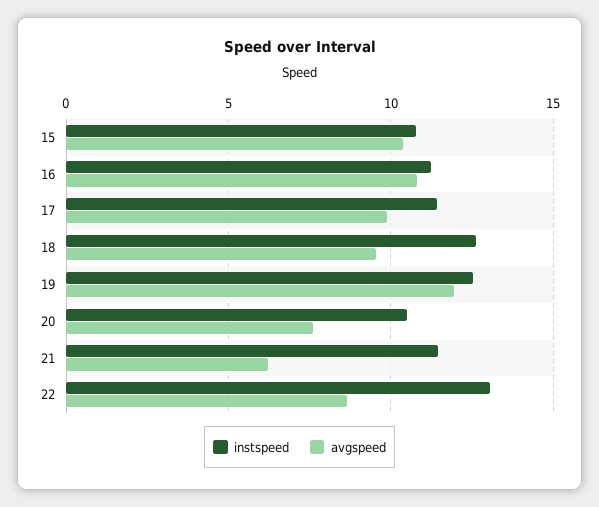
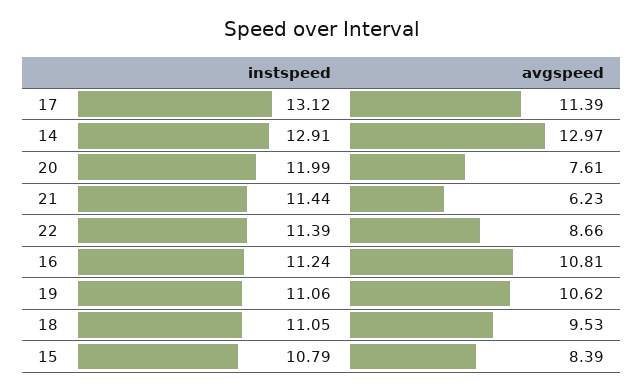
avgspeed, 15: 10.5 -> 8.39
instspeed, 17: 11.5 -> 13.12
avgspeed, 17: 10 -> 11.39
instspeed, 18: 12.5 -> 11.05
instspeed, 19: 12.5 -> 11.06
avgspeed, 19: 12 -> 10.62
instspeed, 20: 10.5 -> 11.99
instspeed, 22: 13 -> 11.39
instspeed, 14: none -> 12.91
avgspeed, 14: none -> 12.97

